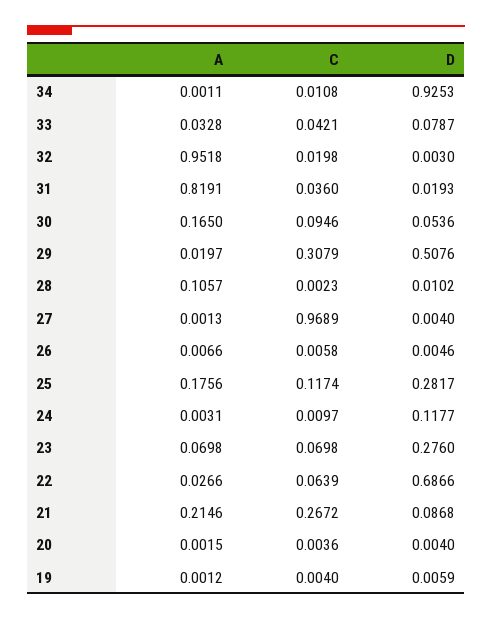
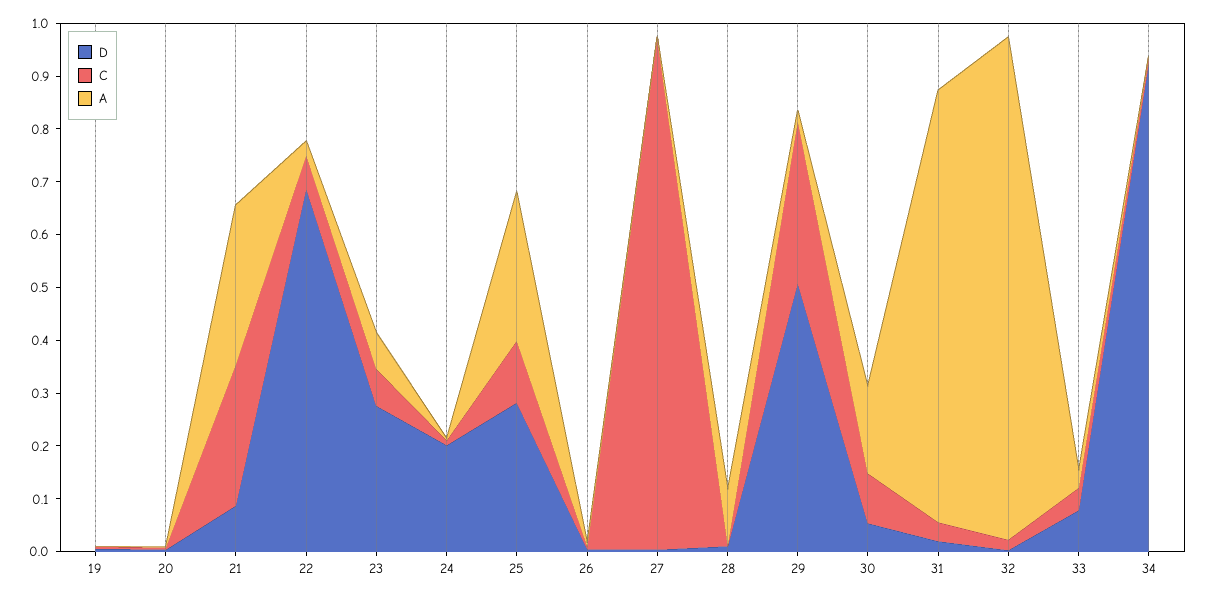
A, 25: 0.1756 -> 0.28
D, 24: 0.1177 -> 0.2
A, 21: 0.2146 -> 0.3

